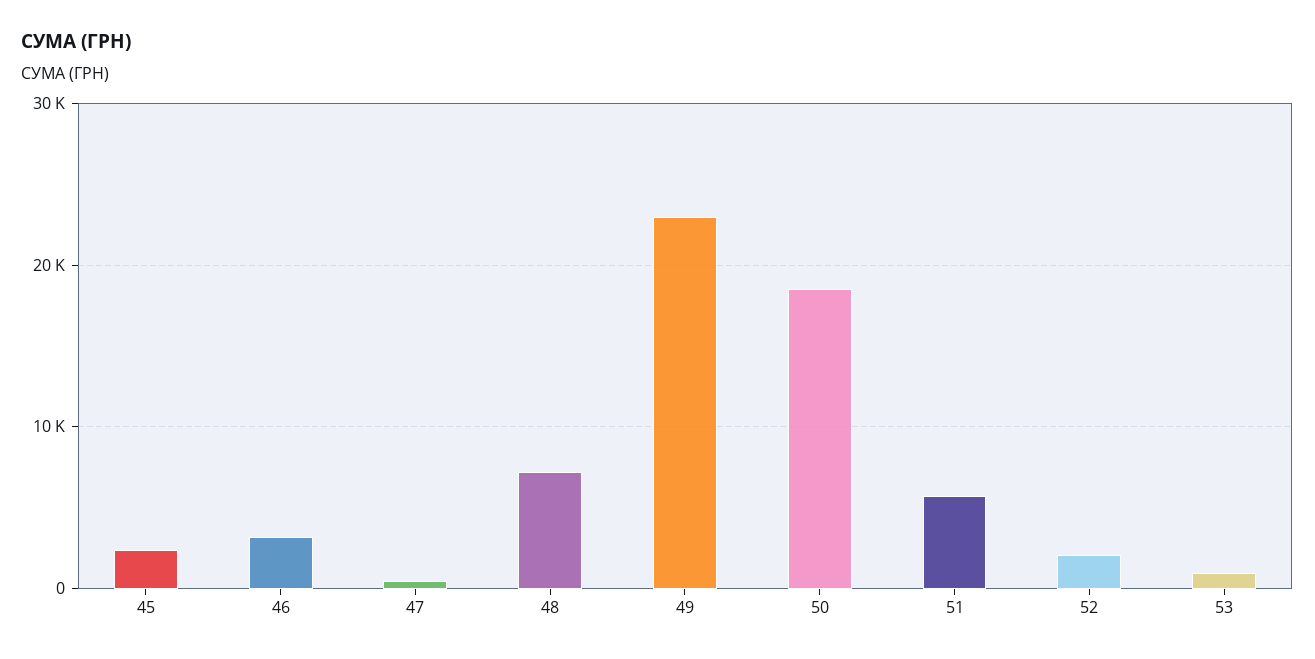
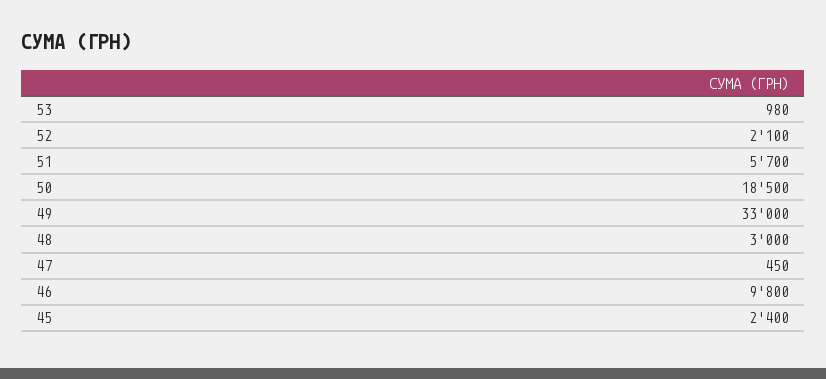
46: 3000 -> 9800
48: 7000 -> 3000
49: 23000 -> 33000

